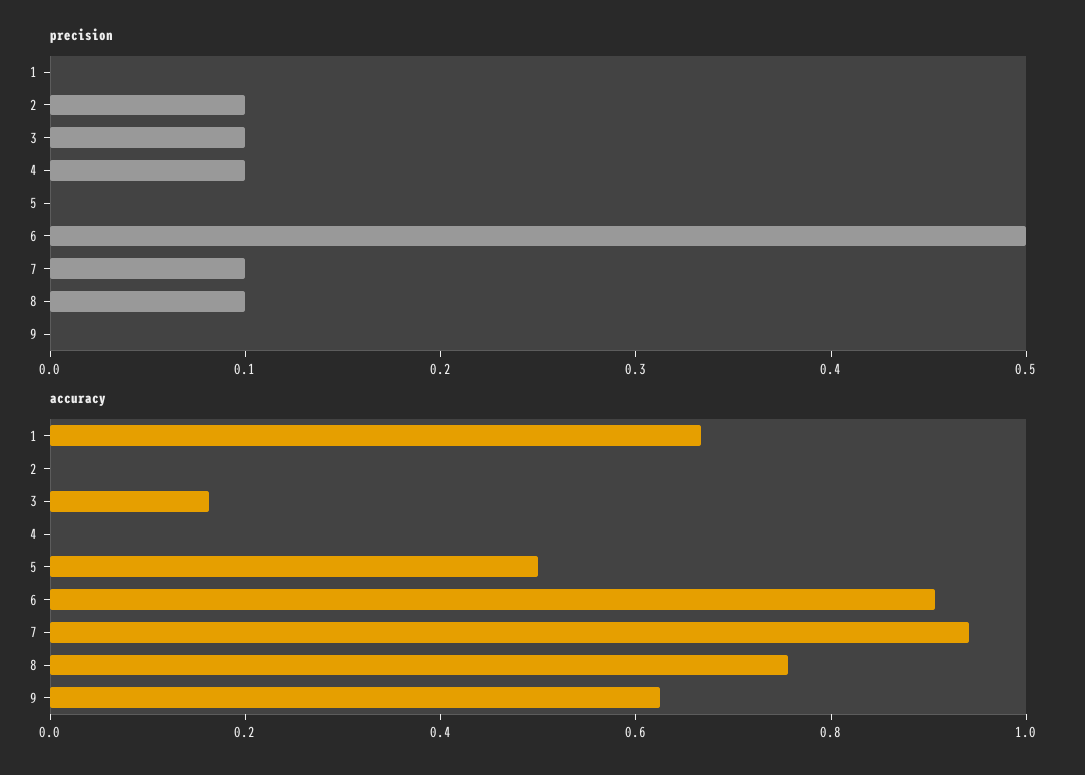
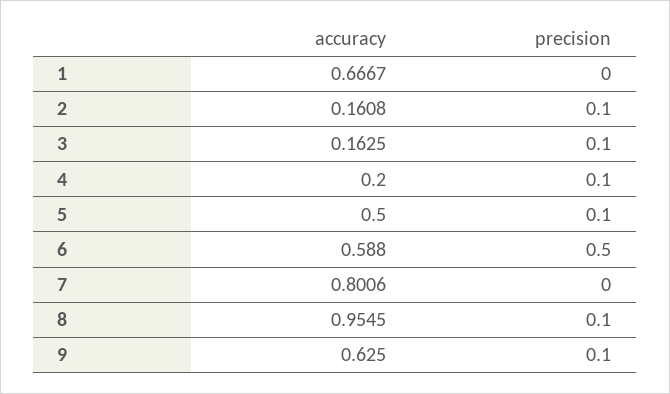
precision, 5: 0 -> 0.1
precision, 7: 0.1 -> 0
precision, 9: 0 -> 0.1
accuracy, 2: 0 -> 0.1608
accuracy, 4: 0 -> 0.2
accuracy, 6: 0.9 -> 0.588
accuracy, 7: 0.95 -> 0.8006
accuracy, 8: 0.75 -> 0.9545

